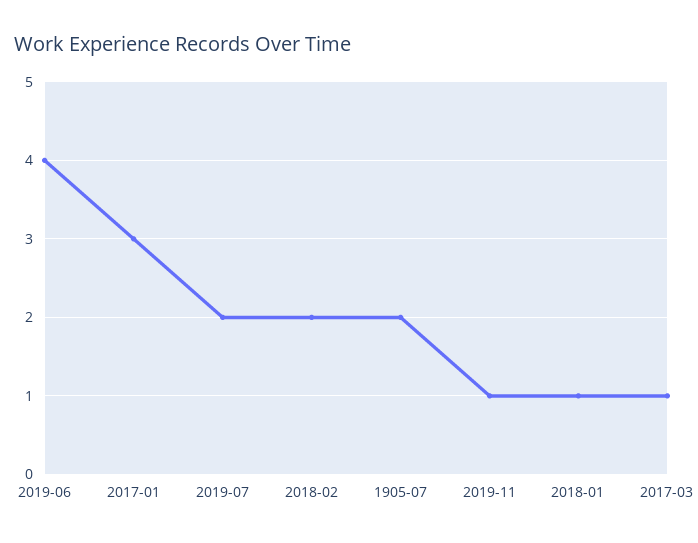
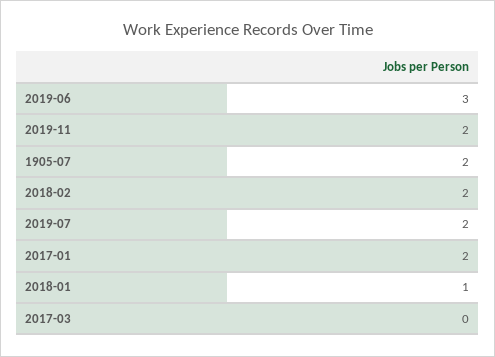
2019-06: 4 -> 3
2017-01: 3 -> 2
2019-11: 1 -> 2
2017-03: 1 -> 0

